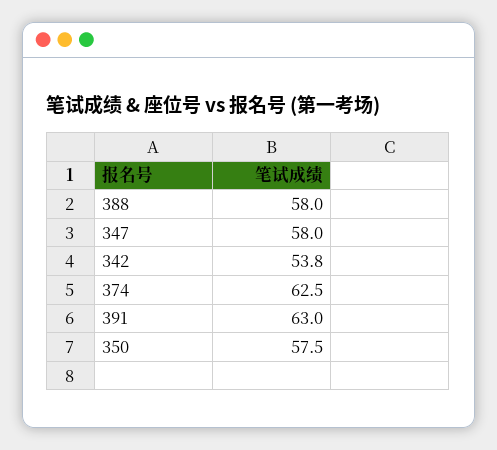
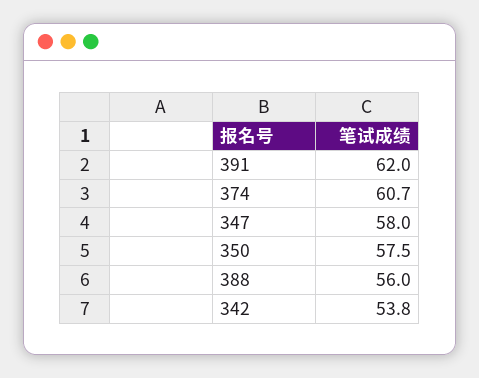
388: 58 -> 56
374: 62.5 -> 60.7
391: 63 -> 62

